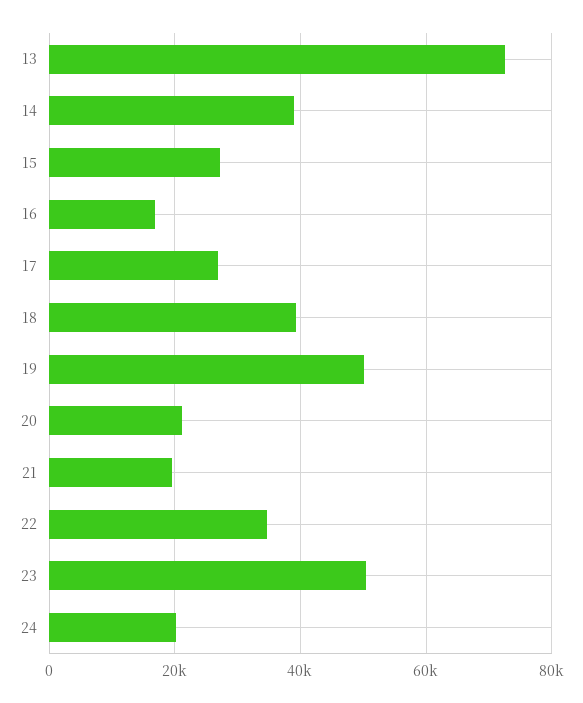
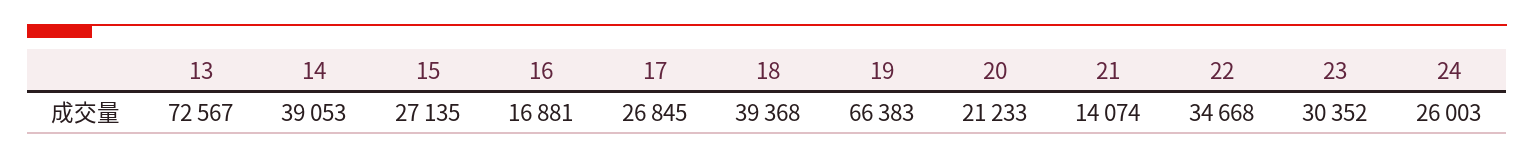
19: 50000 -> 66383
21: 20000 -> 14074
23: 50000 -> 30352
24: 20000 -> 26003

